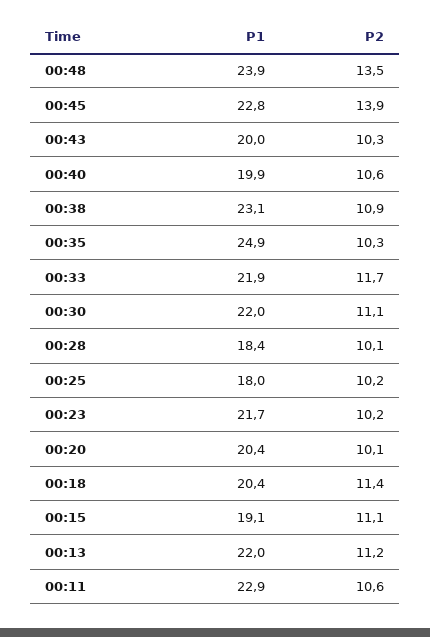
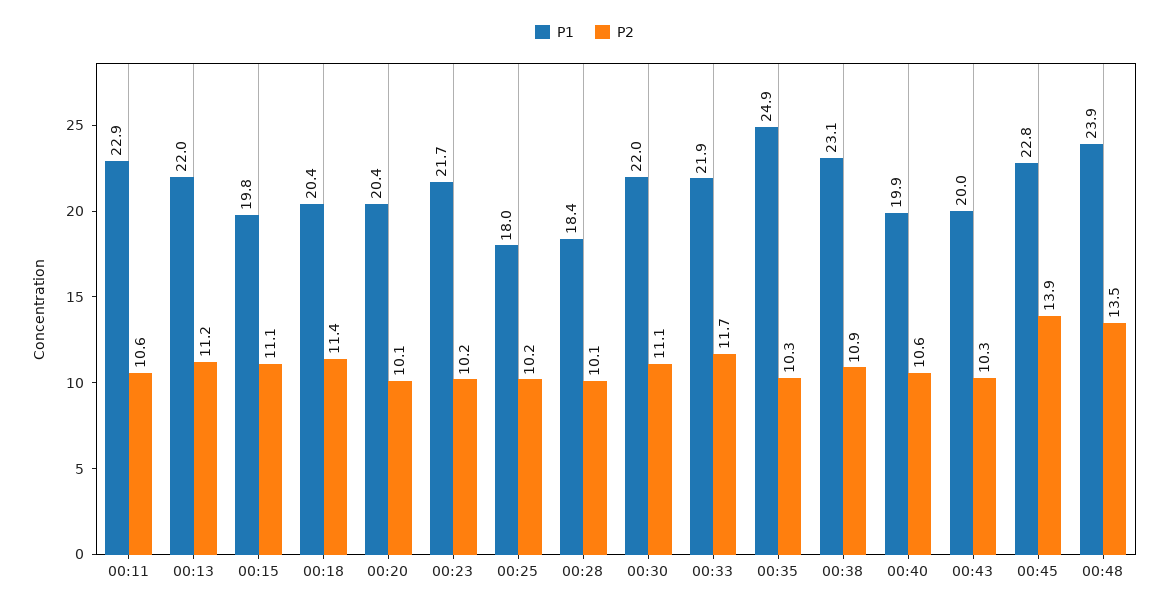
P1, 00:15: 19.1 -> 19.8

